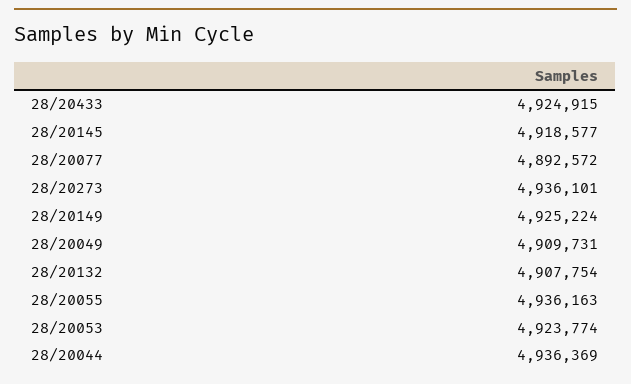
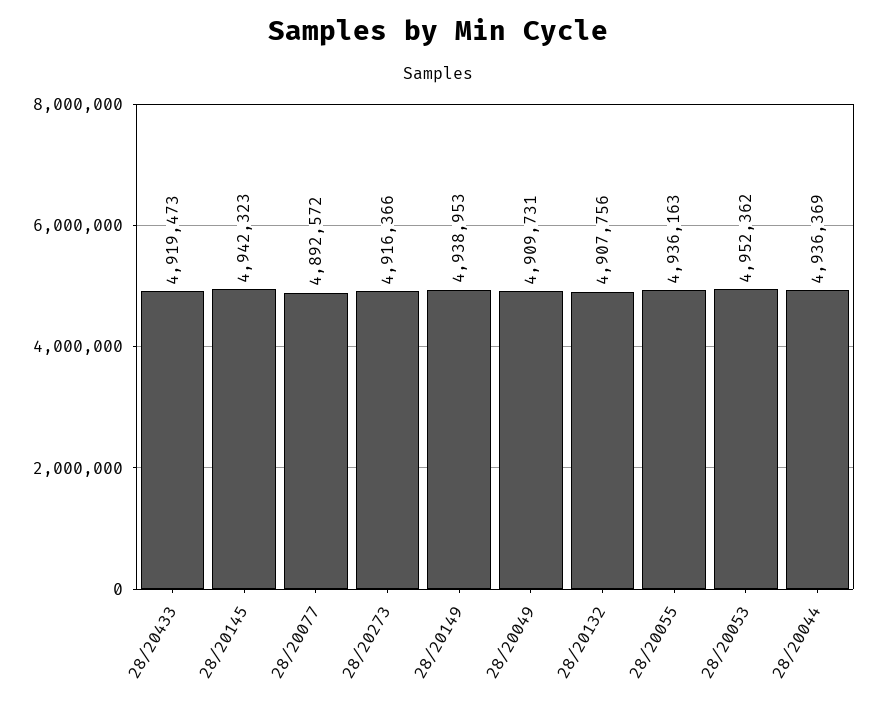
28/20433: 4924915 -> 4919473
28/20145: 4918577 -> 4942323
28/20273: 4936101 -> 4916366
28/20149: 4925224 -> 4938953
28/20132: 4907754 -> 4907756
28/20053: 4923774 -> 4952362

